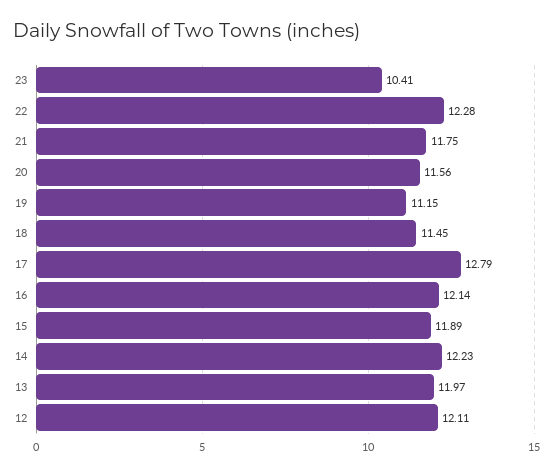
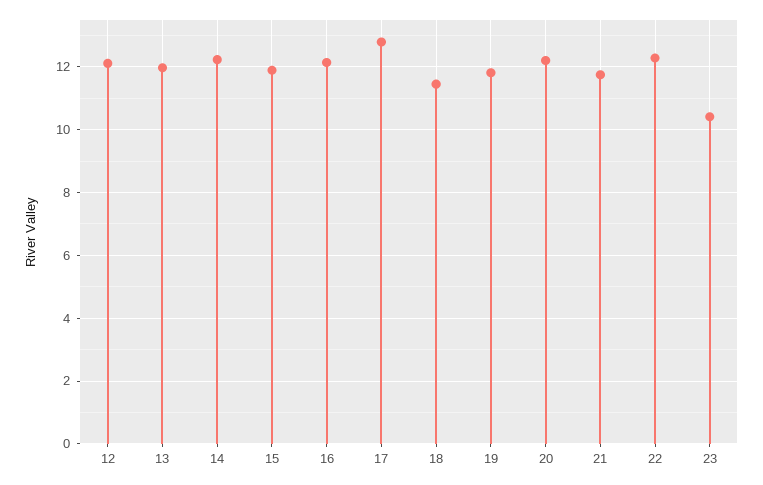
20: 11.56 -> 12.2
19: 11.15 -> 11.8

